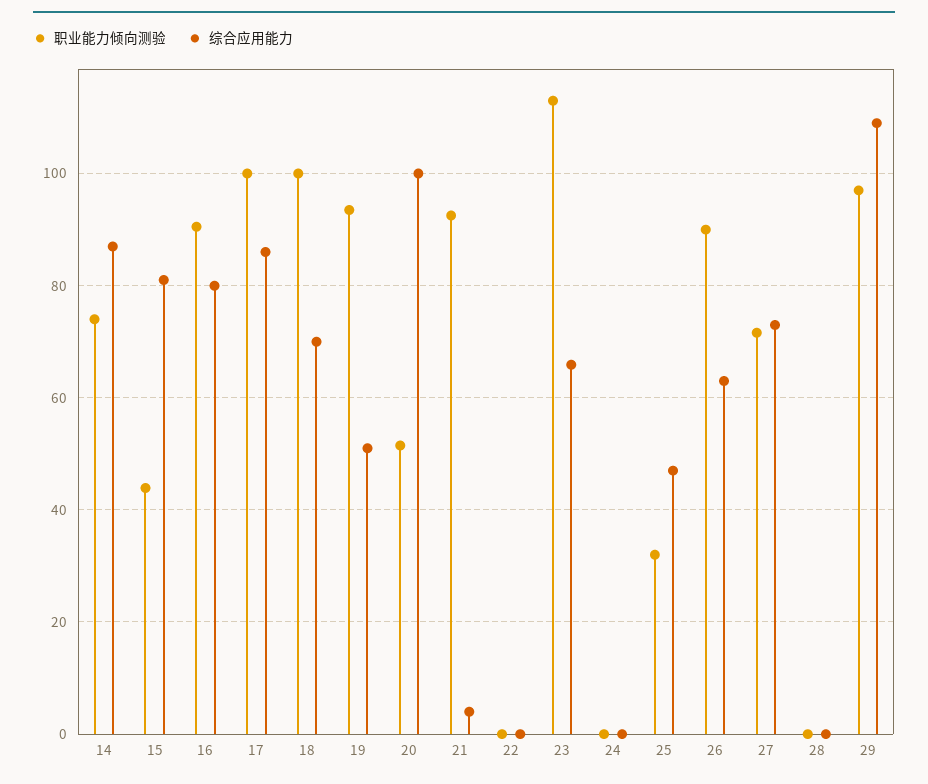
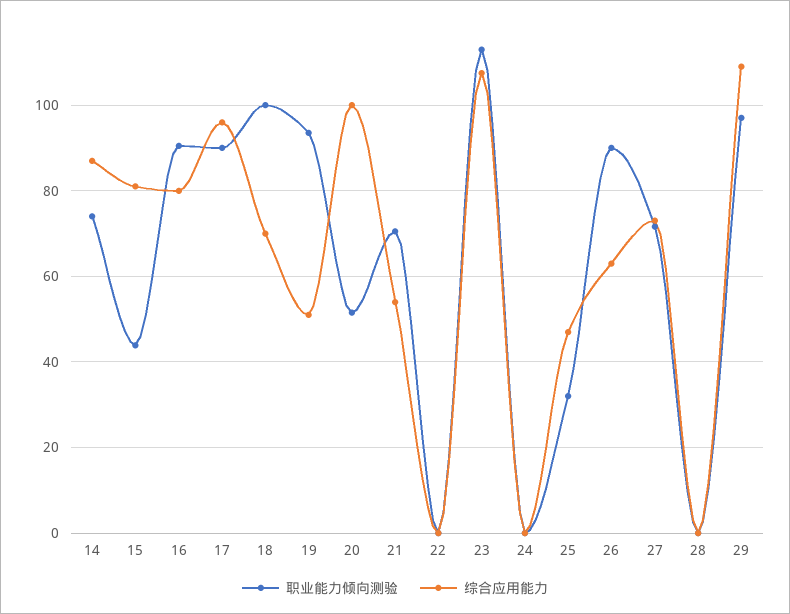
职业能力倾向测验, 17: 100 -> 90
综合应用能力, 17: 86 -> 96
职业能力倾向测验, 21: 92 -> 70
综合应用能力, 21: 4 -> 54
综合应用能力, 23: 66 -> 108

